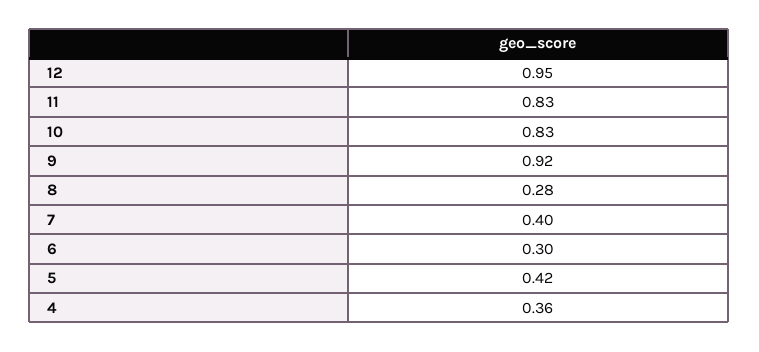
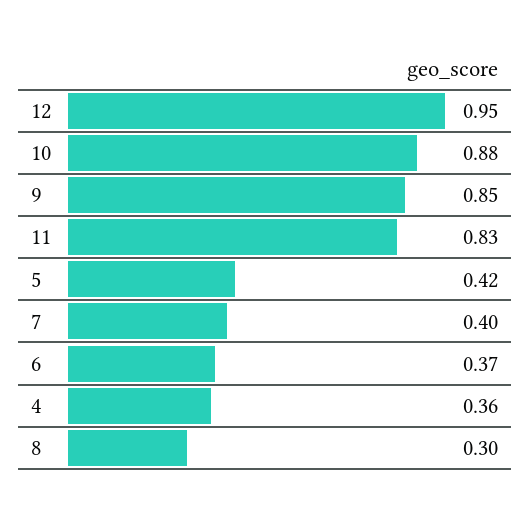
10: 0.83 -> 0.88
9: 0.92 -> 0.85
8: 0.28 -> 0.3
6: 0.3 -> 0.37

